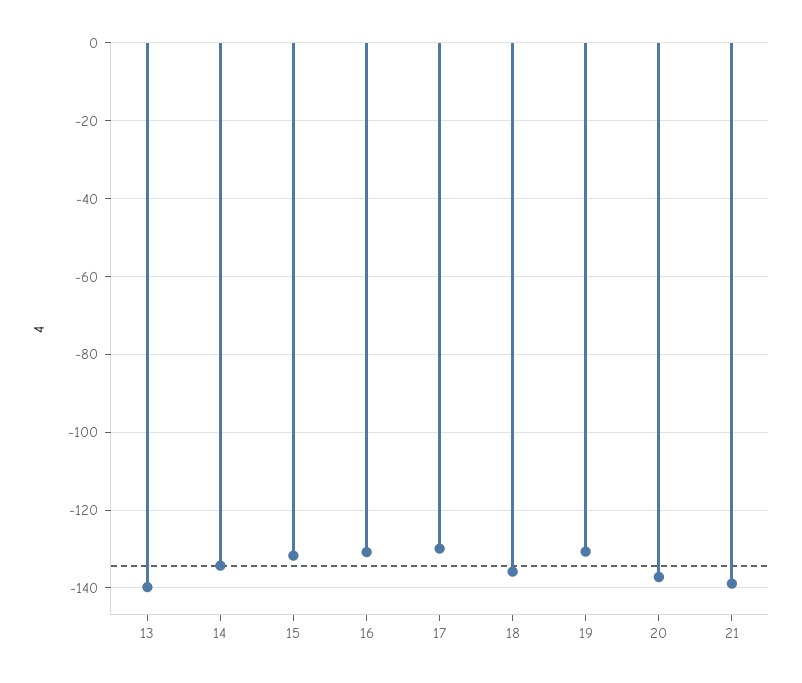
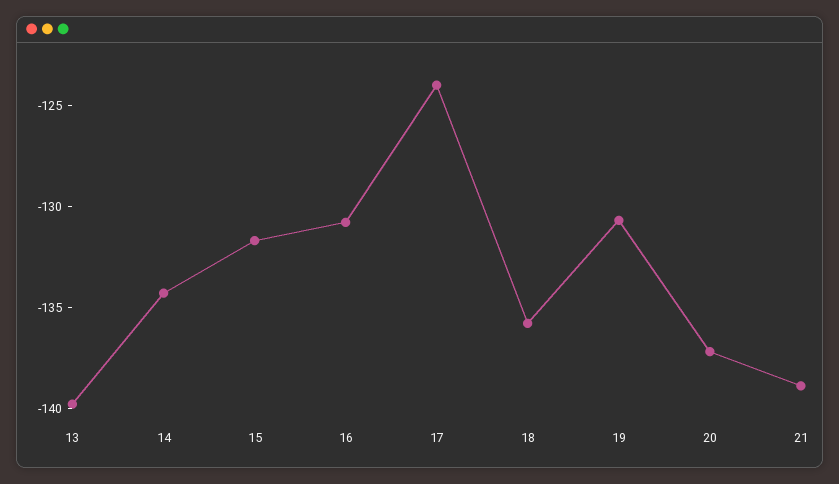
17: -130 -> -124

